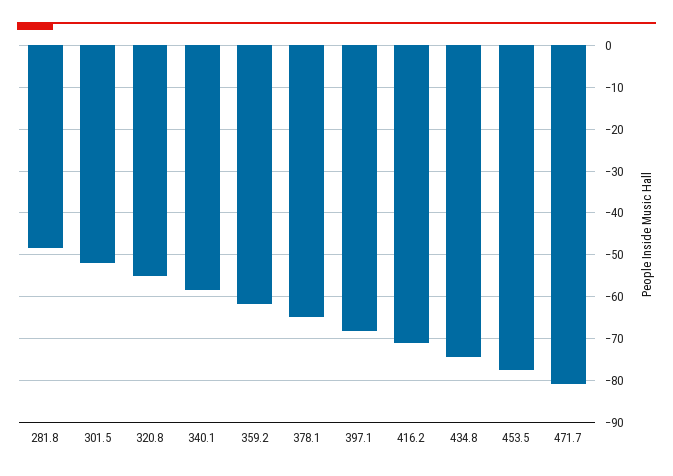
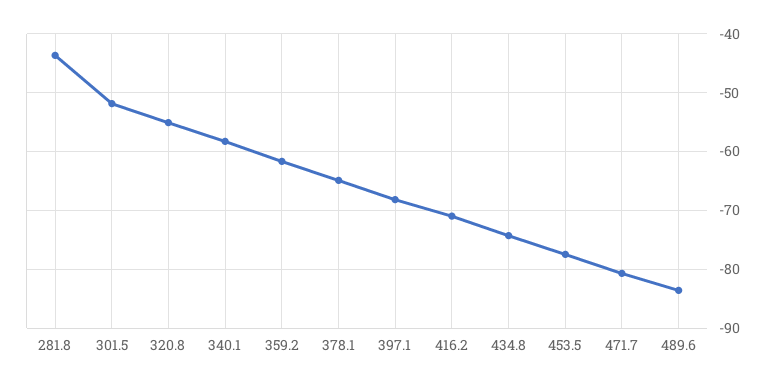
281.8: -48 -> -44
489.6: none -> -84

